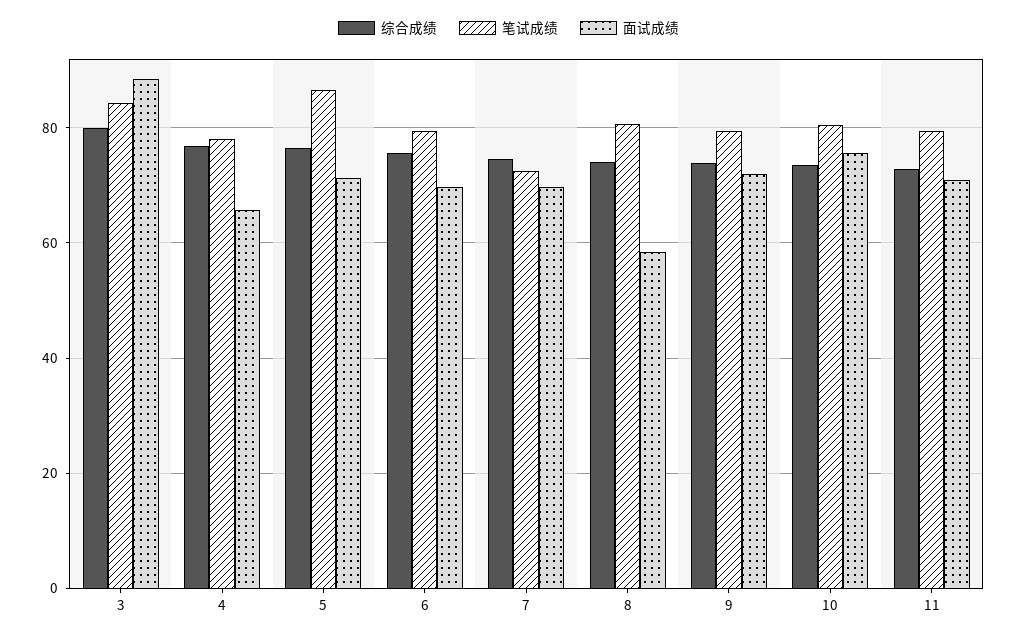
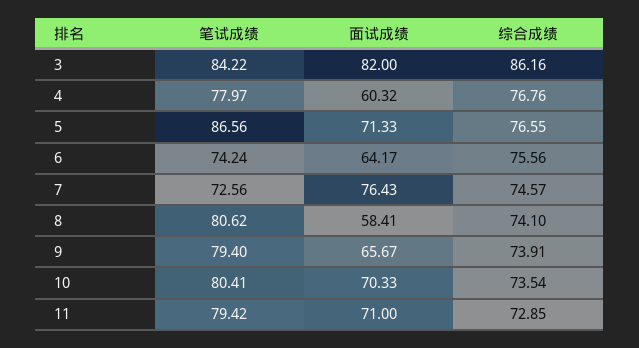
综合成绩, 3: 80 -> 86.16
面试成绩, 3: 88 -> 82
面试成绩, 4: 66 -> 60.32
笔试成绩, 6: 80 -> 74.24
面试成绩, 6: 70 -> 64.17
面试成绩, 7: 70 -> 76.43
面试成绩, 9: 72 -> 65.67
面试成绩, 10: 76 -> 70.33

